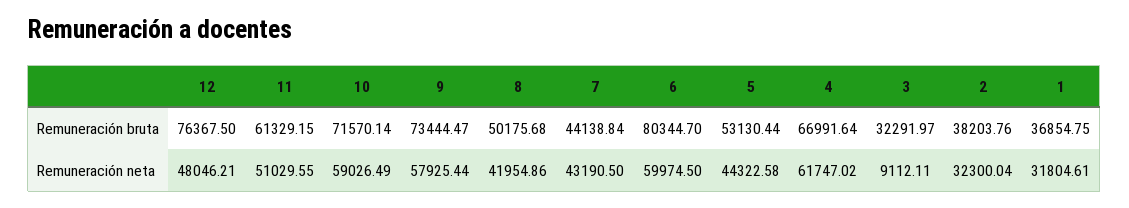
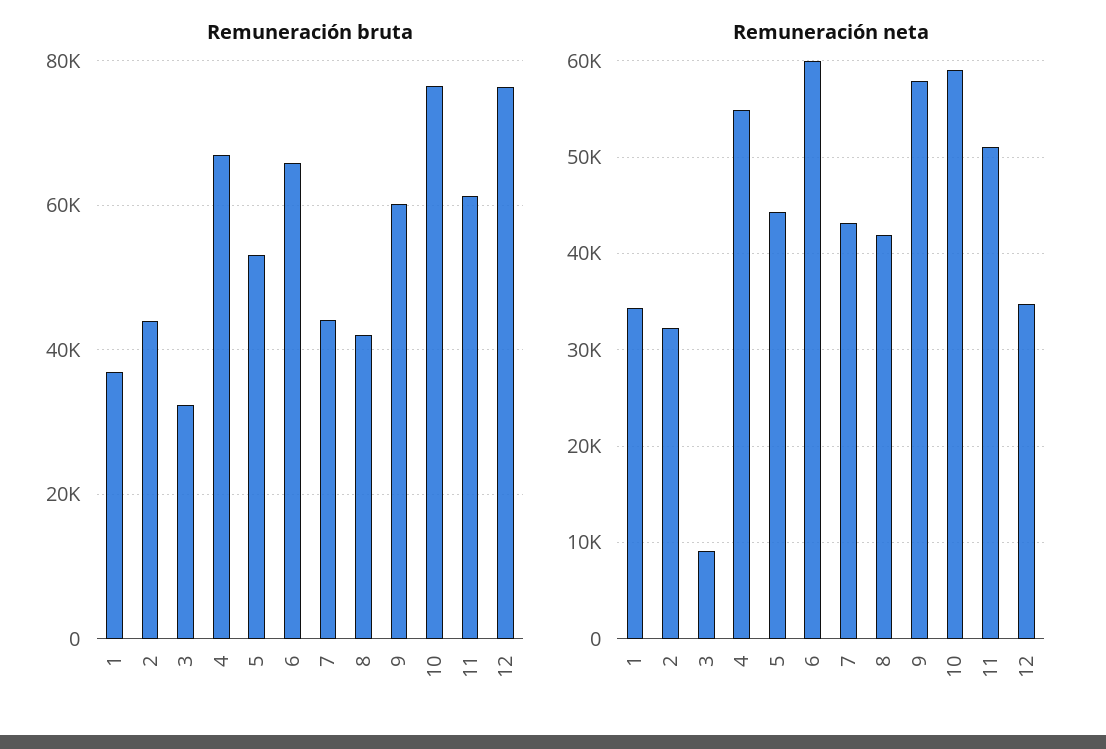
Remuneración bruta, 10: 71570.14 -> 76000
Remuneración bruta, 9: 73444.47 -> 60000
Remuneración bruta, 8: 50175.68 -> 42000
Remuneración bruta, 6: 80344.7 -> 66000
Remuneración bruta, 2: 38203.76 -> 44000
Remuneración neta, 12: 48046.21 -> 35000
Remuneración neta, 4: 61747.02 -> 55000
Remuneración neta, 1: 31804.61 -> 34000

